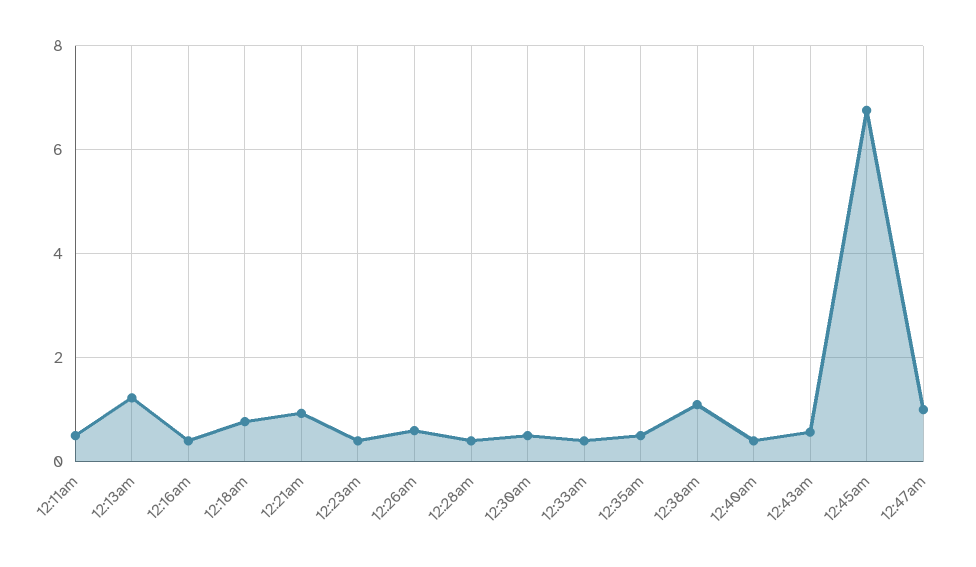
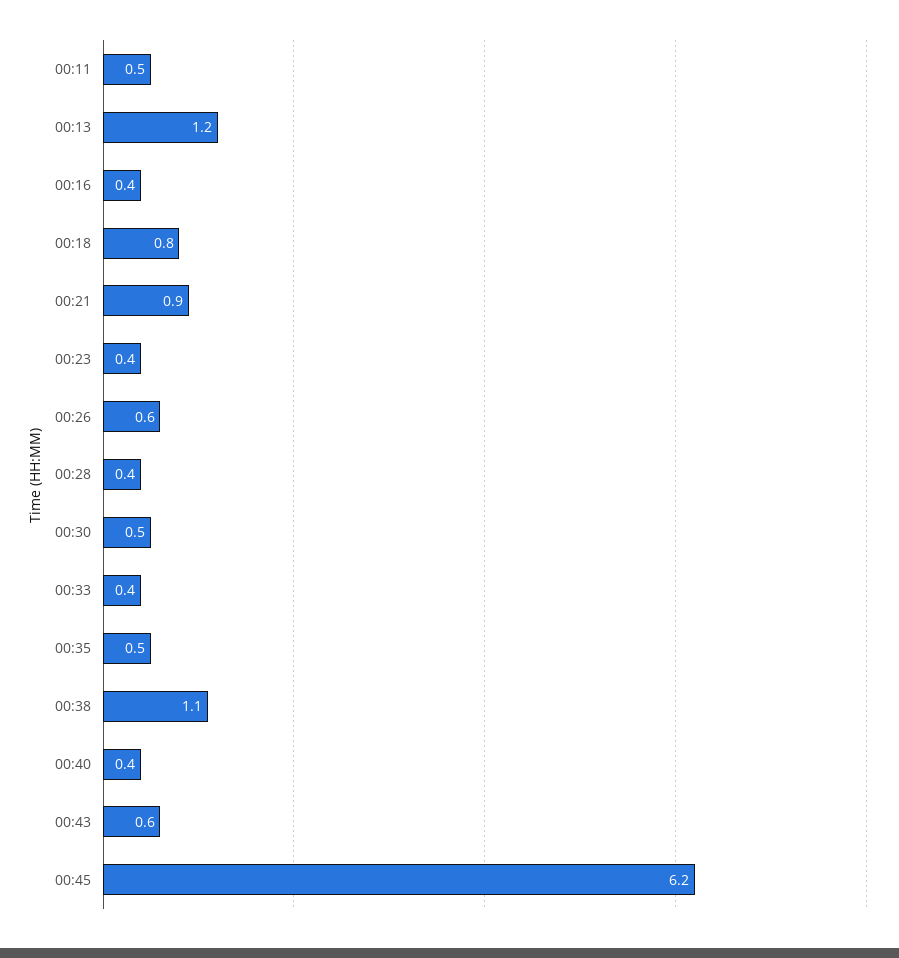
12:45am: 6.8 -> 6.2
12:47am: 1 -> none

